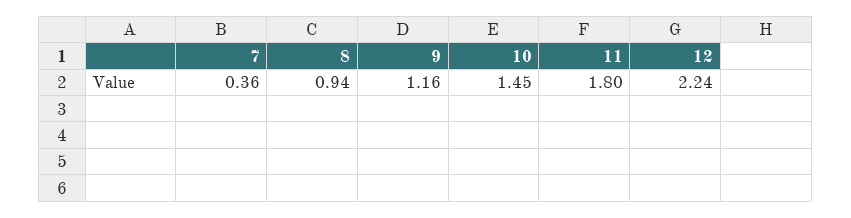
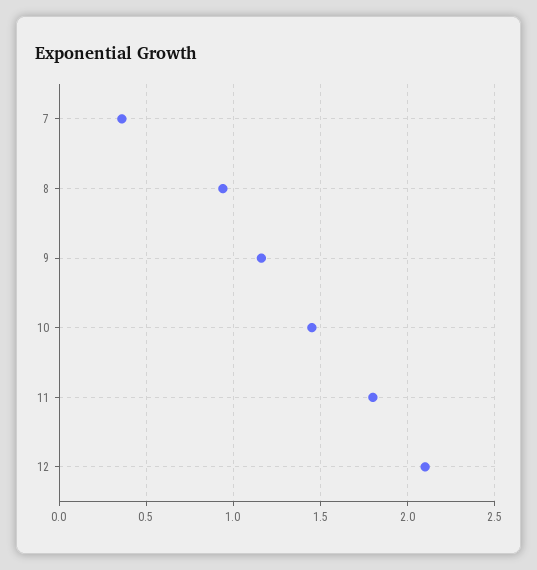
12: 2.24 -> 2.1

